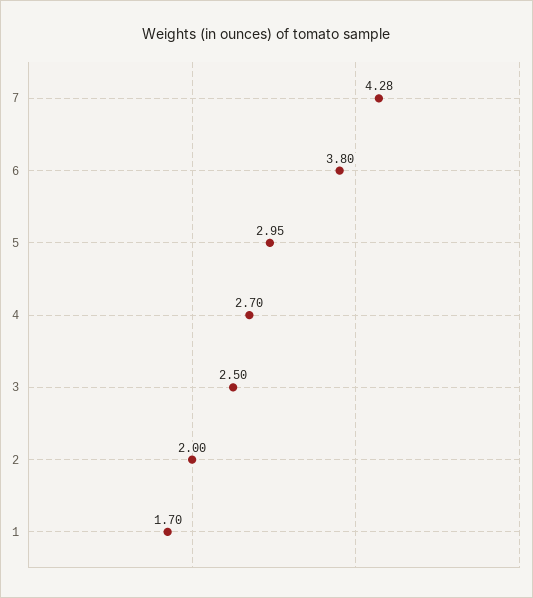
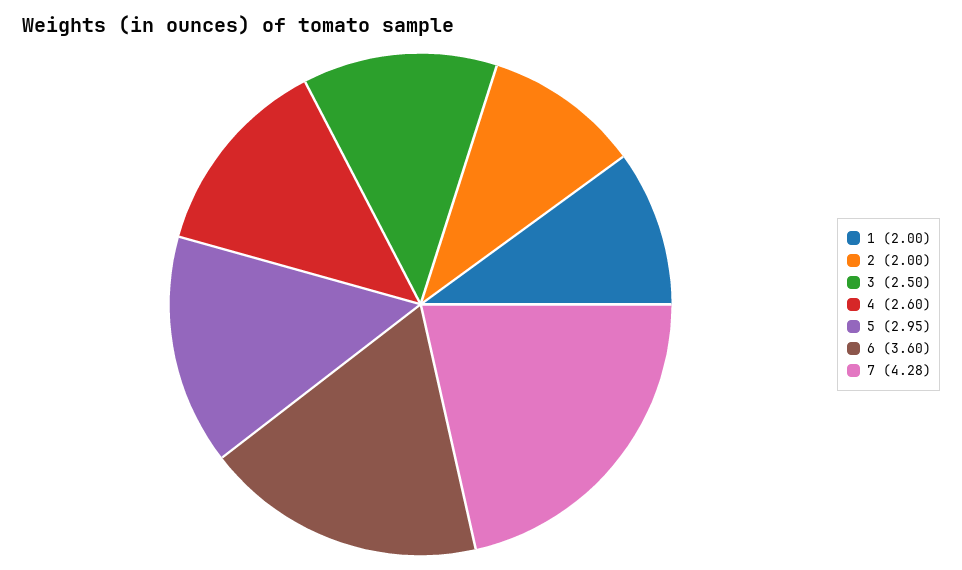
6: 3.8 -> 3.6
4: 2.7 -> 2.6
1: 1.7 -> 2

